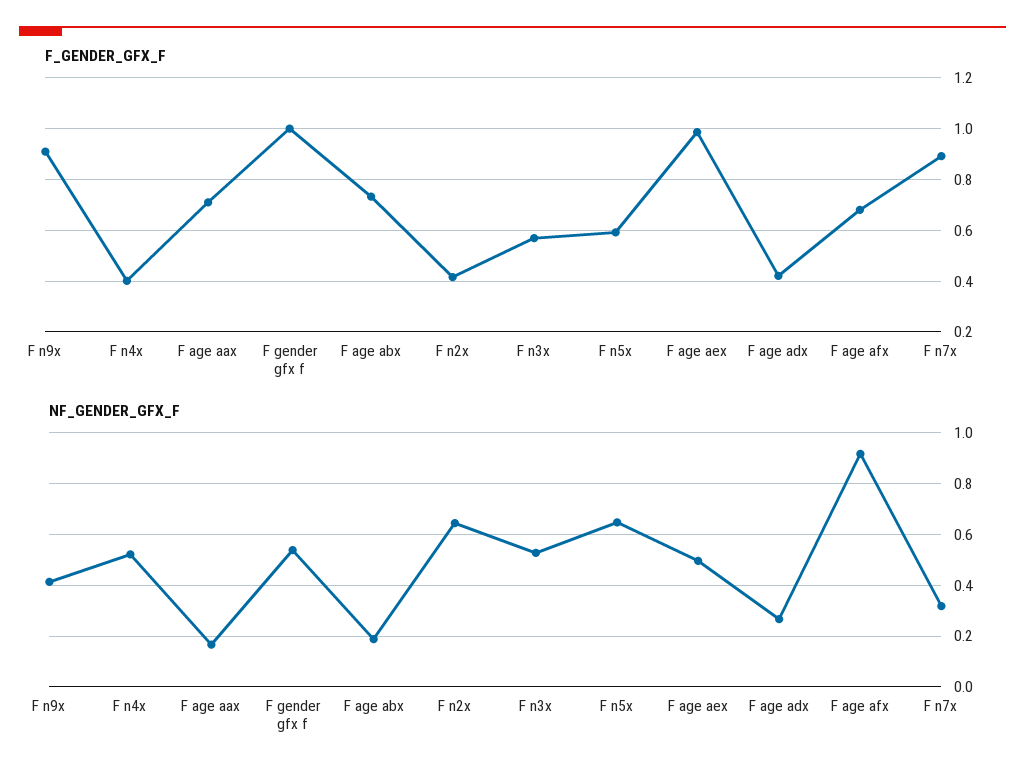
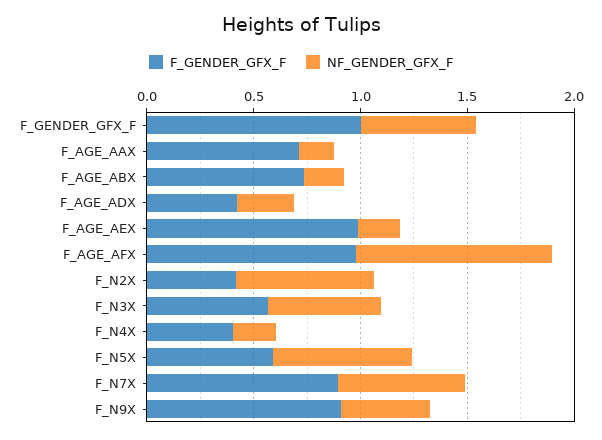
F_GENDER_GFX_F, F age afx: 0.675 -> 1
NF_GENDER_GFX_F, F n4x: 0.525 -> 0.2
NF_GENDER_GFX_F, F age aex: 0.5 -> 0.2
NF_GENDER_GFX_F, F n7x: 0.325 -> 0.6

